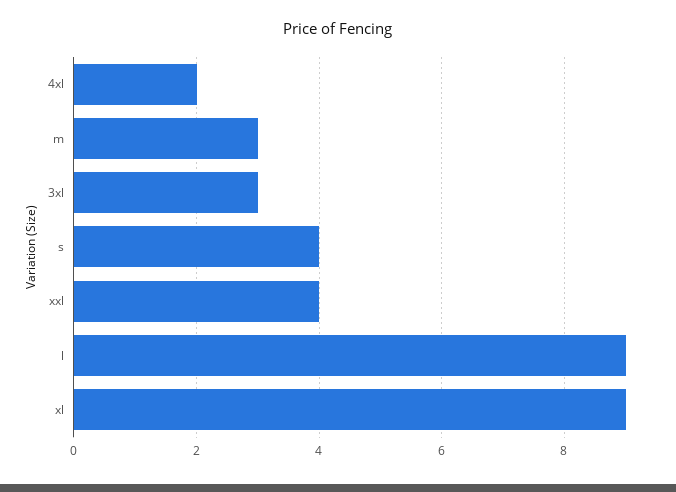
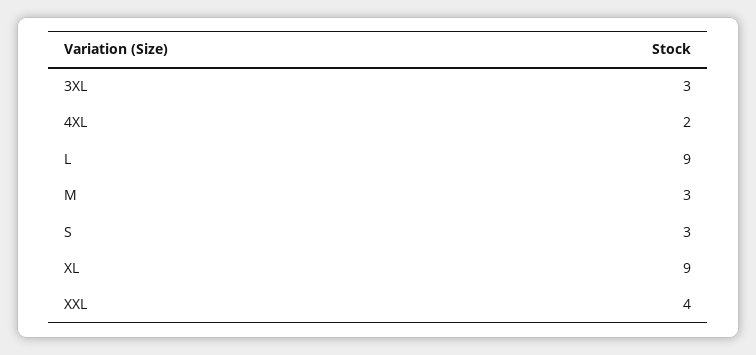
s: 4 -> 3

